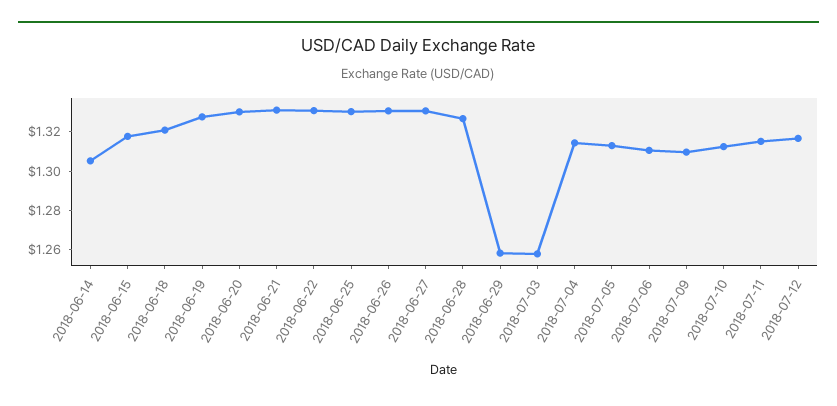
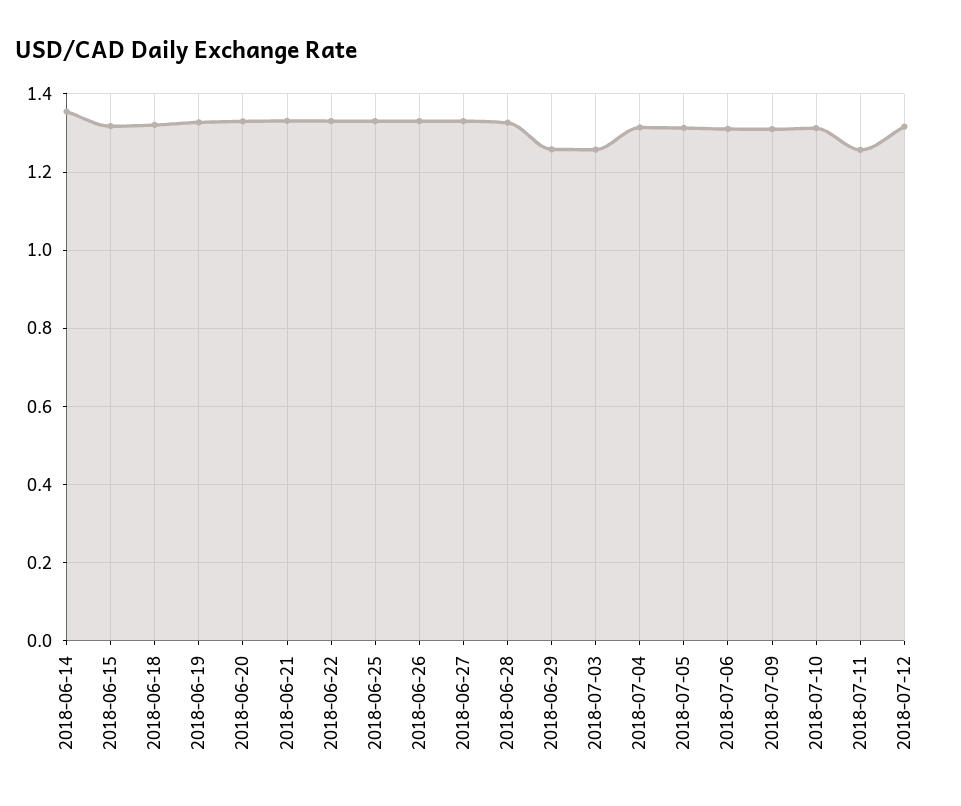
2018-06-14: 1.305 -> 1.36
2018-07-11: 1.315 -> 1.26

